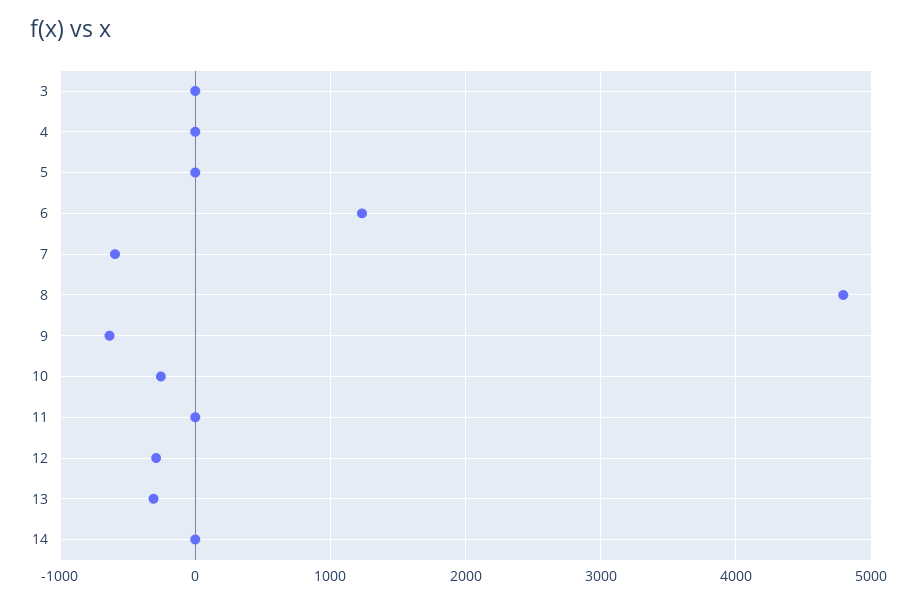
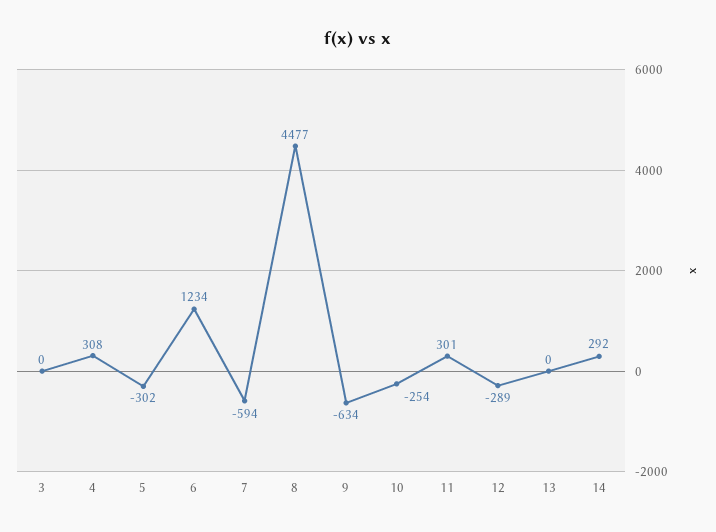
4: 0 -> 308
5: 0 -> -302
8: 4800 -> 4477
11: 0 -> 301
13: -300 -> 0
14: 0 -> 292

